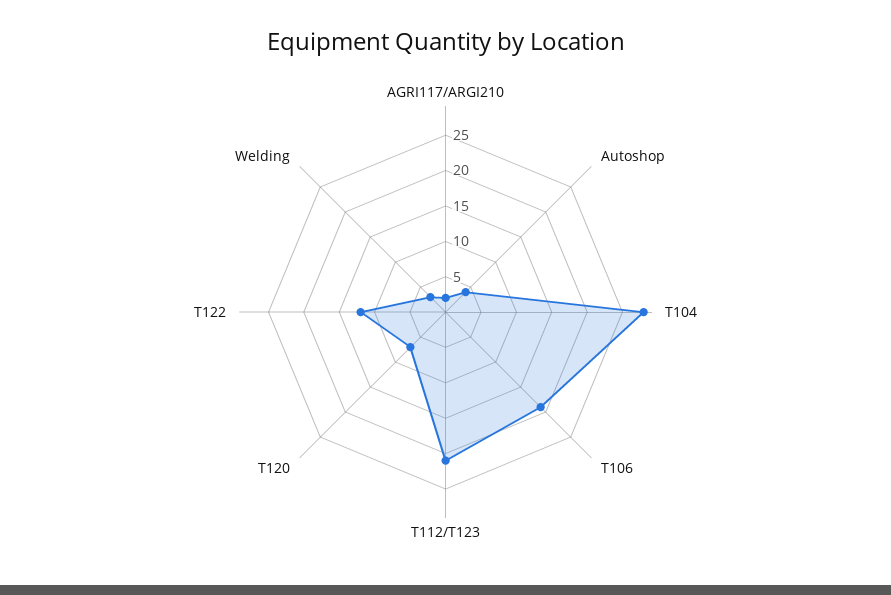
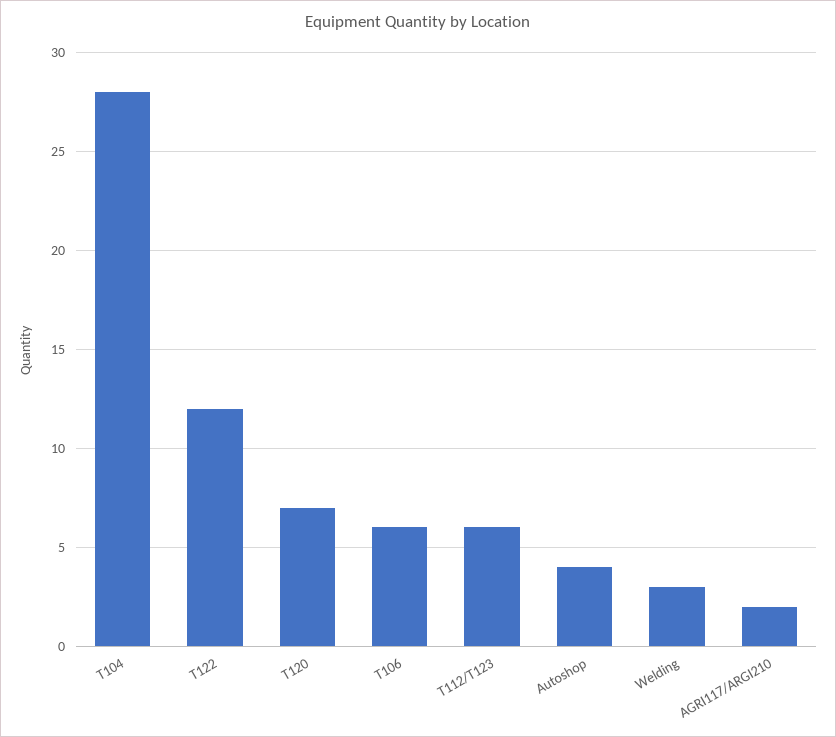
T106: 20 -> 6
T112/T123: 20 -> 6

